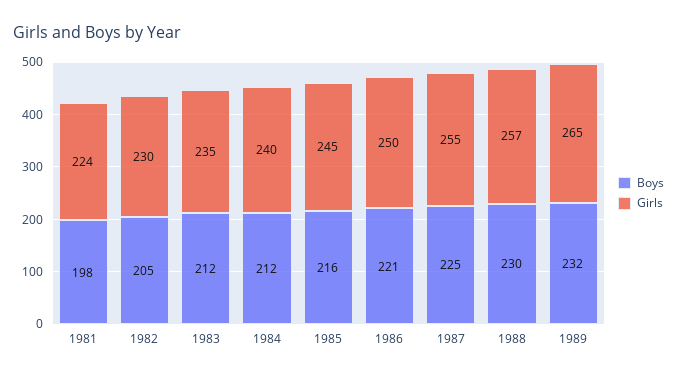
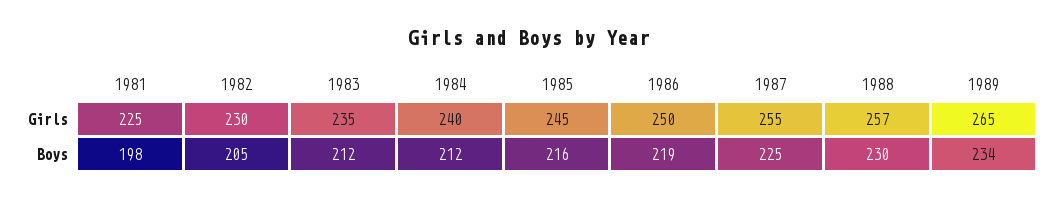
Girls, 1981: 224 -> 225
Boys, 1986: 221 -> 219
Boys, 1989: 232 -> 234

